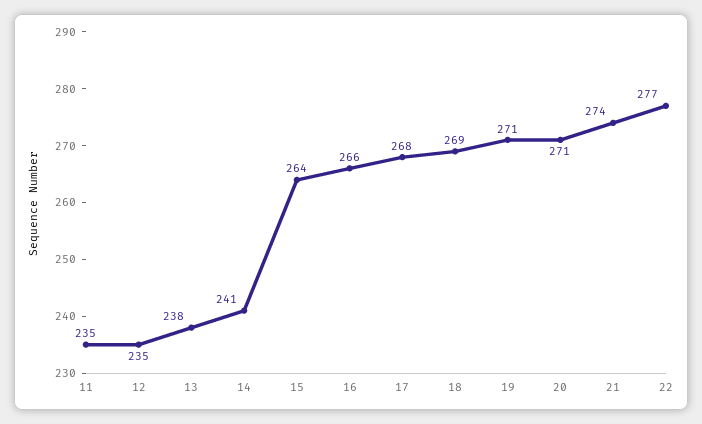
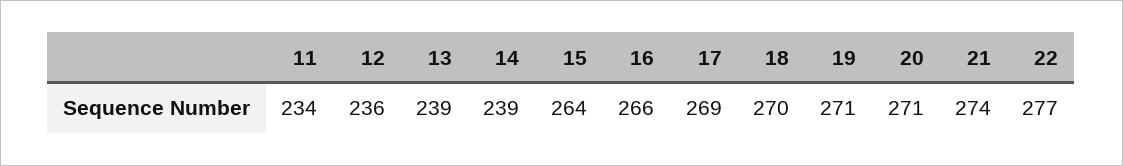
11: 235 -> 234
12: 235 -> 236
13: 238 -> 239
14: 241 -> 239
17: 268 -> 269
18: 269 -> 270

